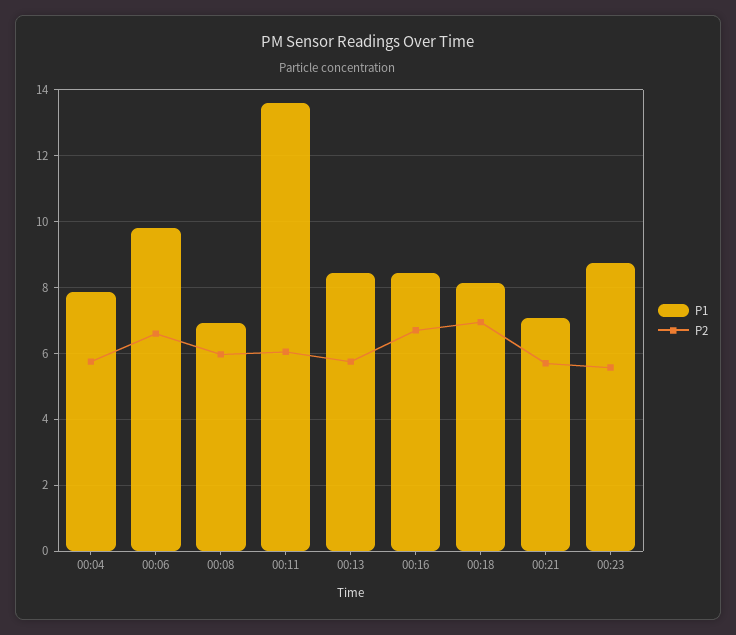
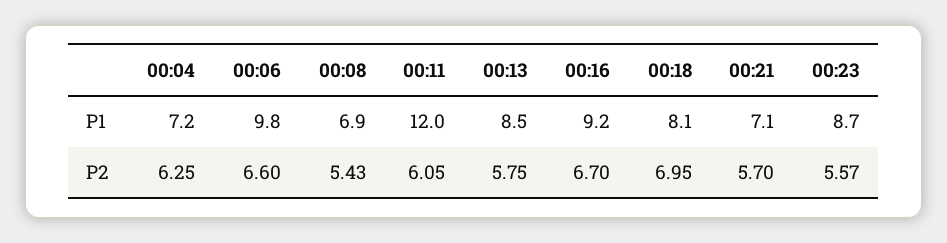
P1, 00:04: 7.8 -> 7.2
P2, 00:04: 5.8 -> 6.25
P2, 00:08: 6 -> 5.43
P1, 00:11: 13.6 -> 12
P1, 00:16: 8.4 -> 9.2

